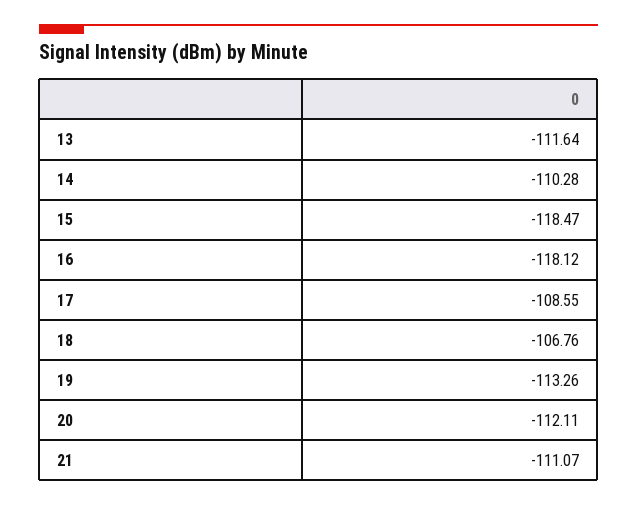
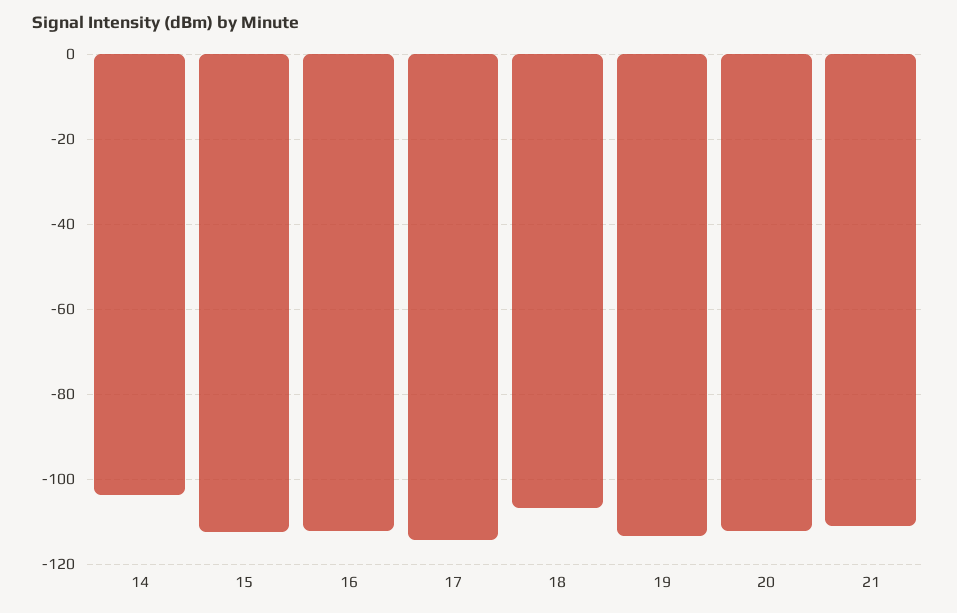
13: -111.64 -> none
14: -110.28 -> -104
15: -118.47 -> -112
16: -118.12 -> -112
17: -108.55 -> -114

